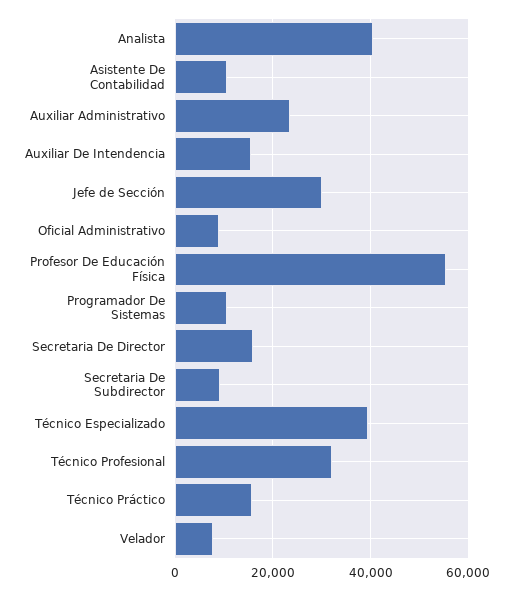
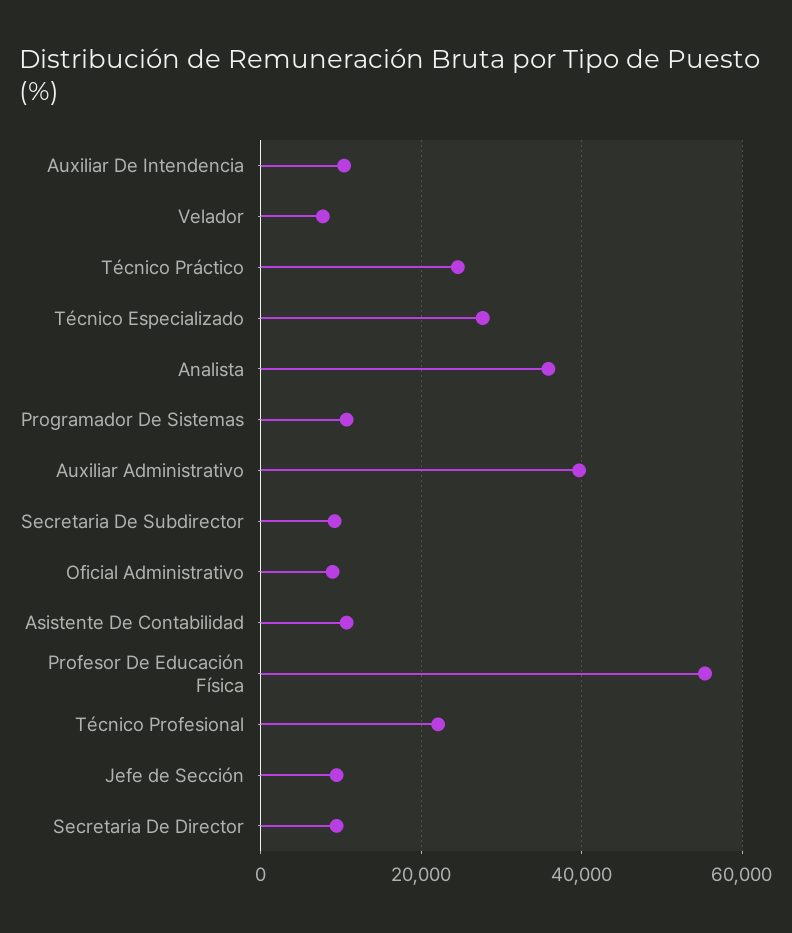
Analista: 40000 -> 36000
Auxiliar Administrativo: 24000 -> 40000
Auxiliar De Intendencia: 16000 -> 10000
Jefe de Sección: 30000 -> 10000
Secretaria De Director: 16000 -> 10000
Técnico Especializado: 40000 -> 28000
Técnico Profesional: 32000 -> 22000
Técnico Práctico: 16000 -> 24000

